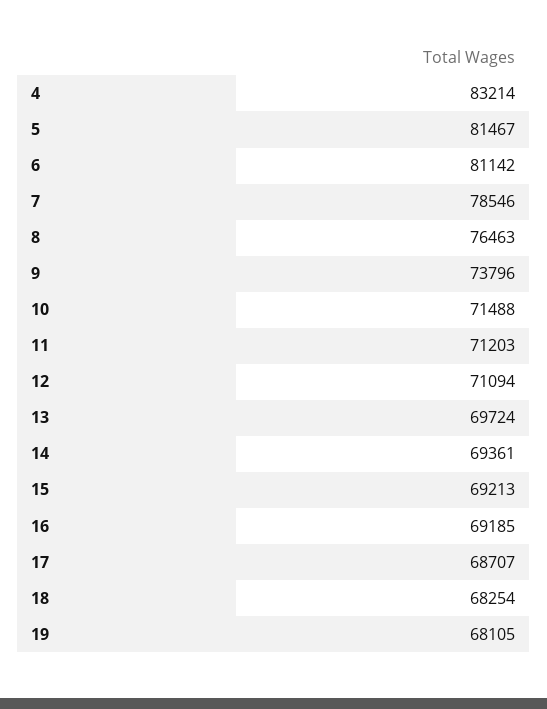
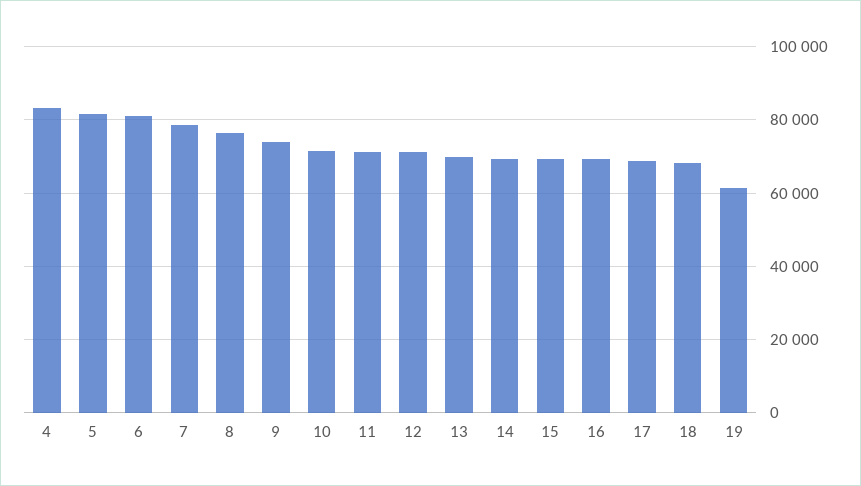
19: 68105 -> 62000

